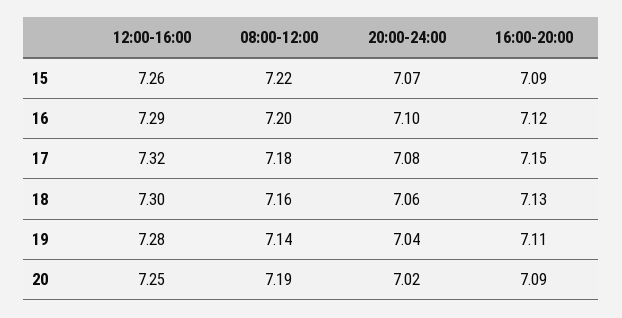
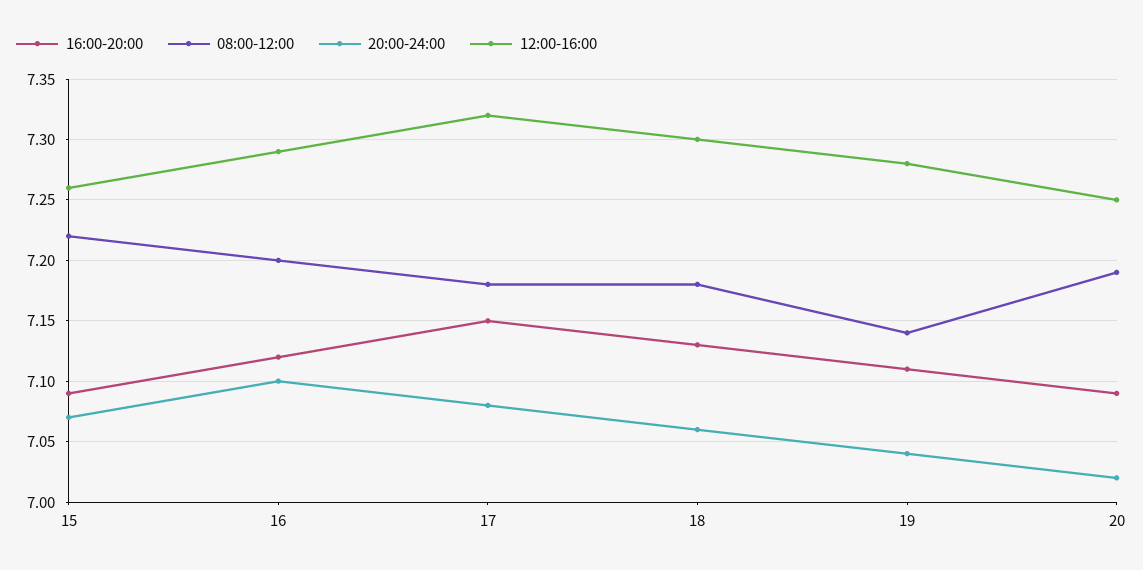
08:00-12:00, 18: 7.16 -> 7.18

